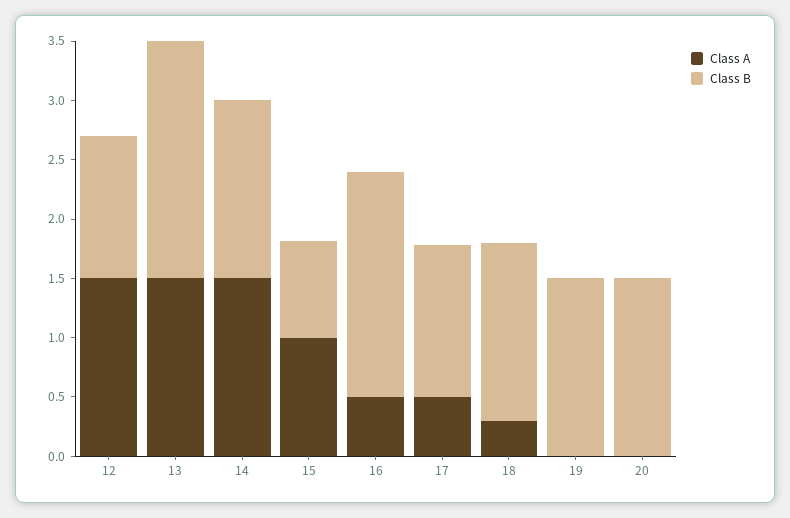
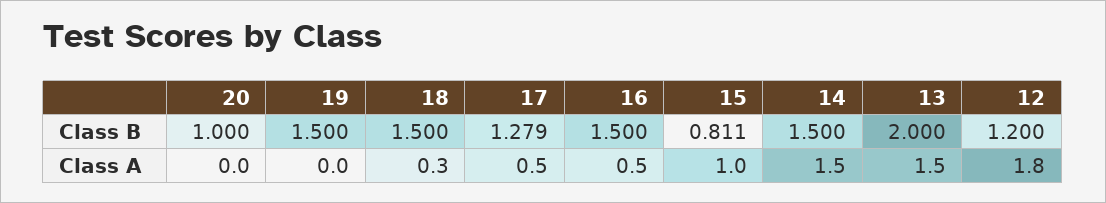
Class A, 12: 1.5 -> 1.8
Class B, 16: 1.9 -> 1.5
Class B, 20: 1.5 -> 1

